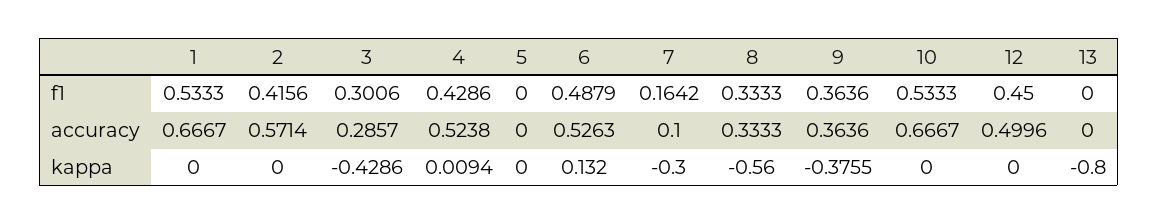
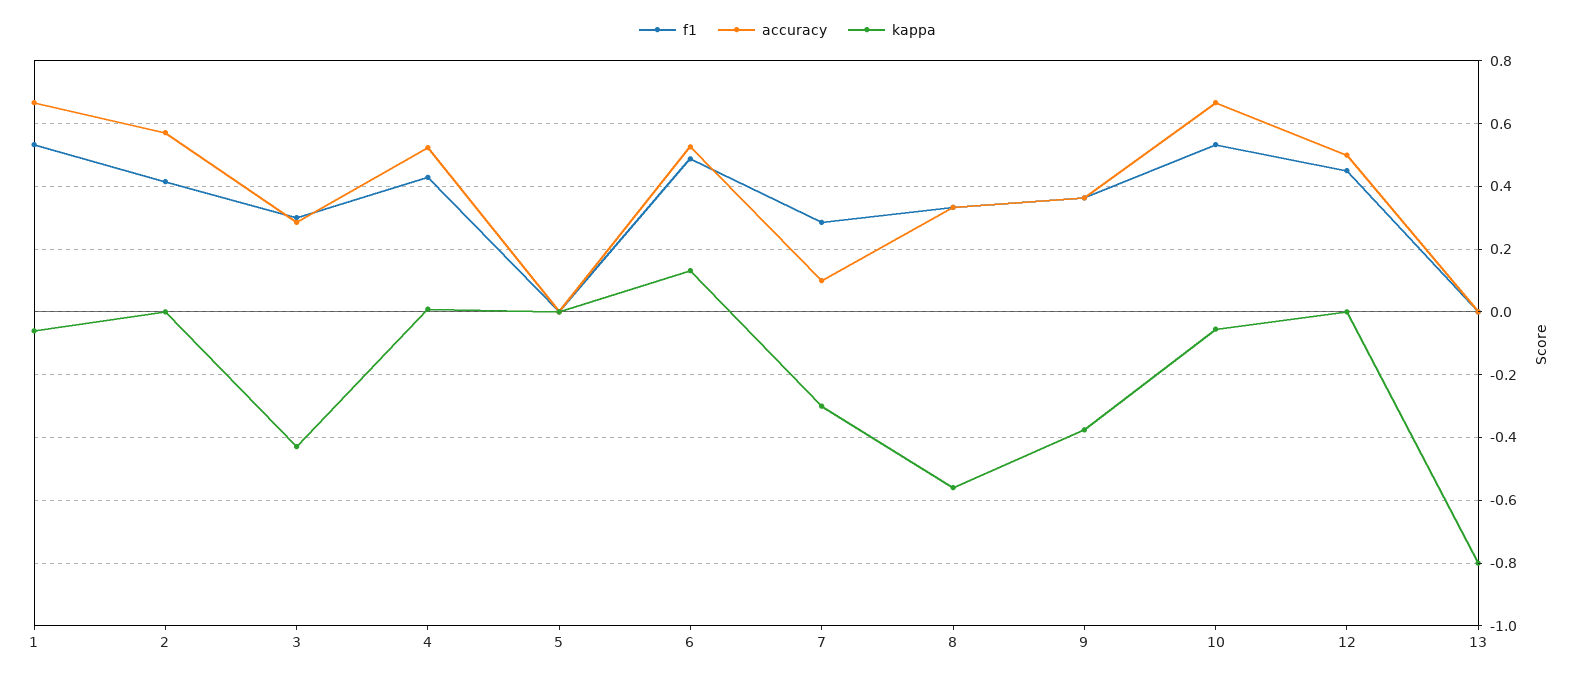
f1, 7: 0.1642 -> 0.28
kappa, 1: 0 -> -0.06
kappa, 10: 0 -> -0.06

